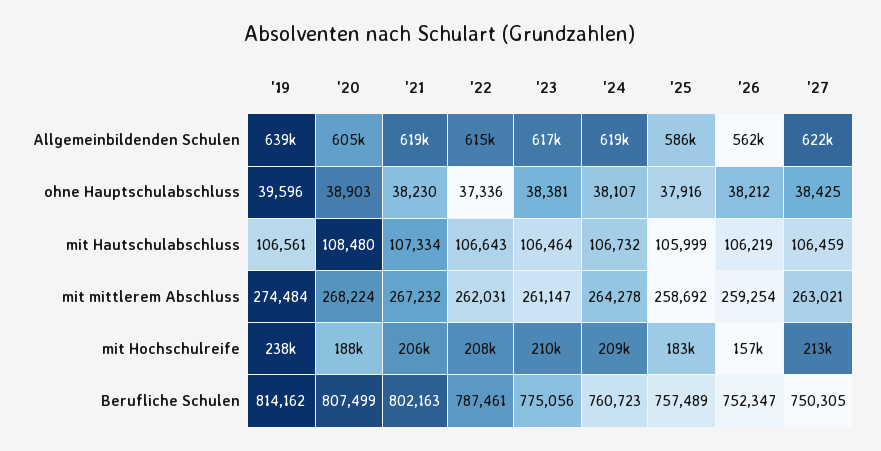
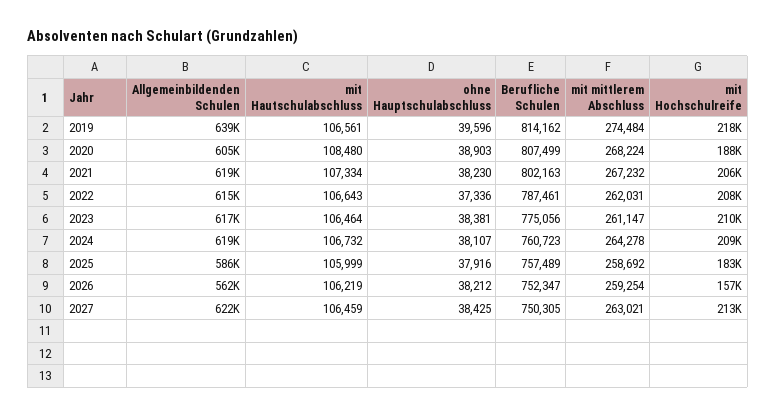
'19, mit Hochschulreife: 238000 -> 218000

